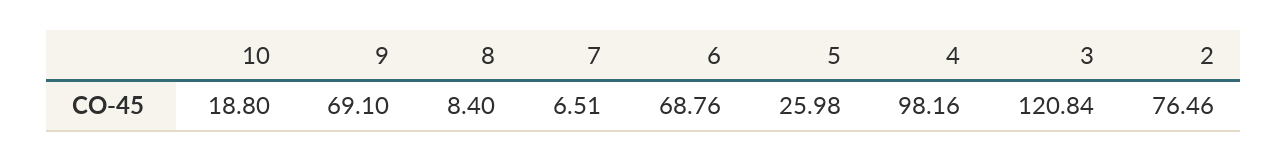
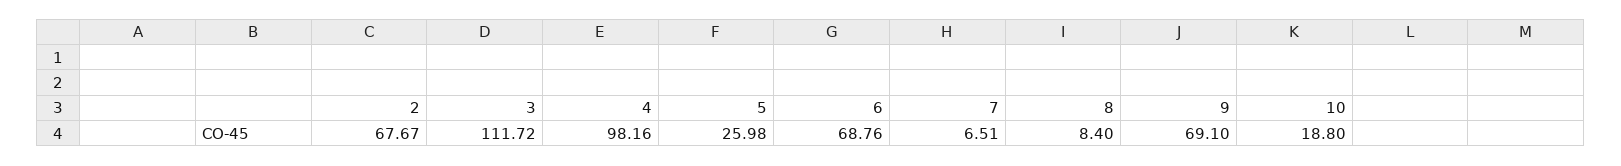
3: 120.84 -> 111.72
2: 76.46 -> 67.67

